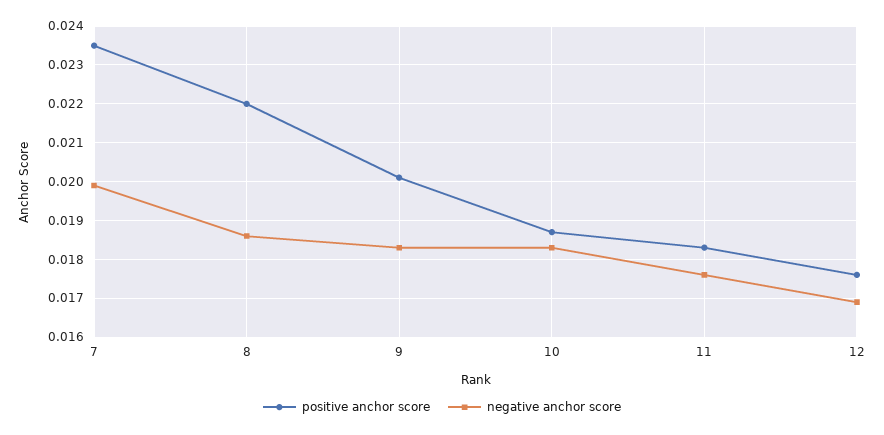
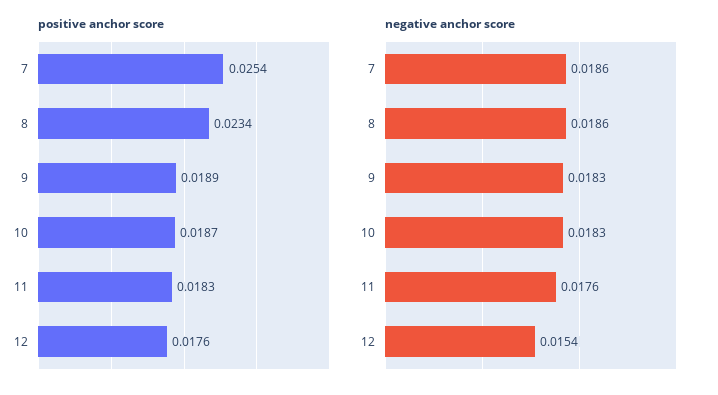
positive anchor score, 7: 0.0235 -> 0.0254
negative anchor score, 7: 0.02 -> 0.0186
positive anchor score, 8: 0.022 -> 0.0234
positive anchor score, 9: 0.02 -> 0.0189
negative anchor score, 12: 0.017 -> 0.0154

